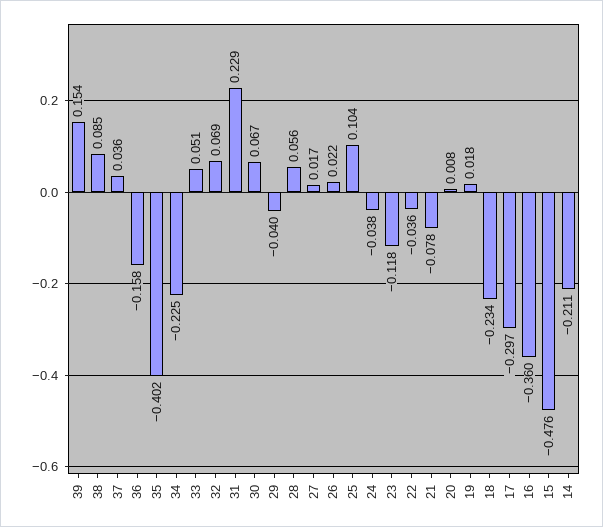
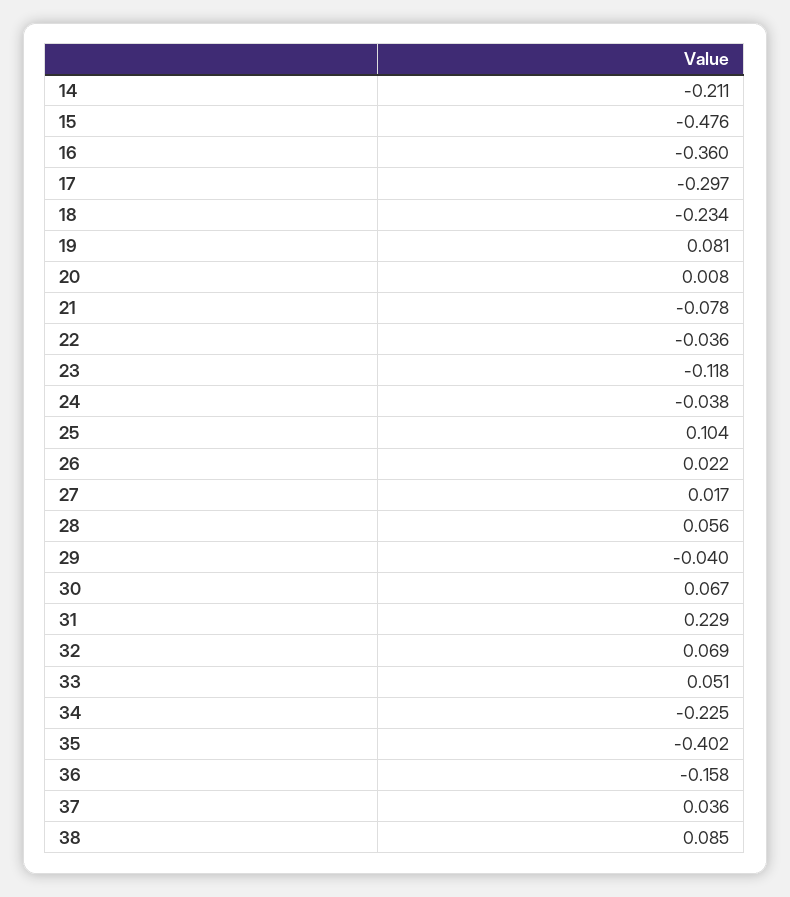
39: 0.154 -> none
19: 0.018 -> 0.081

